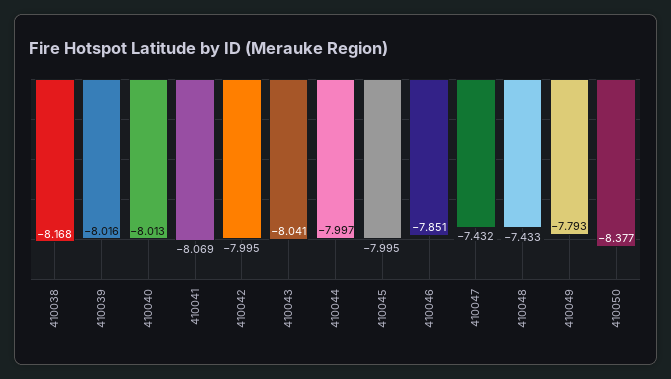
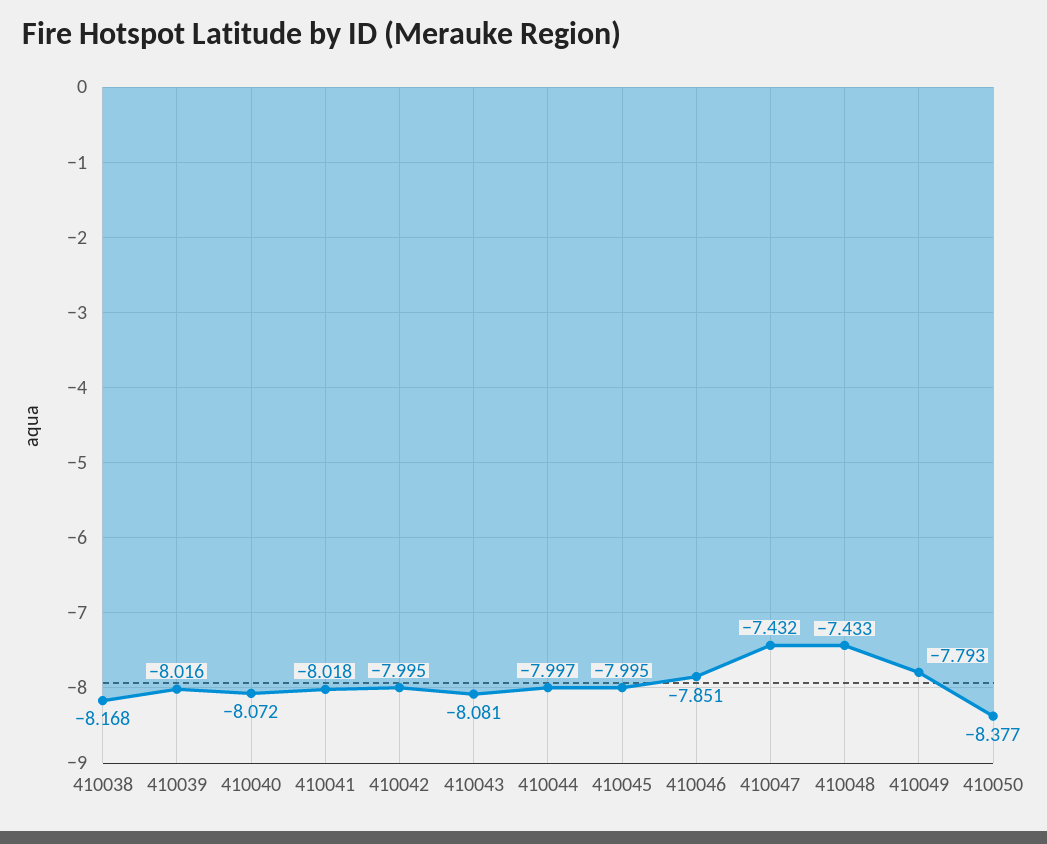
410040: -8.013 -> -8.072
410041: -8.069 -> -8.018
410043: -8.041 -> -8.081

